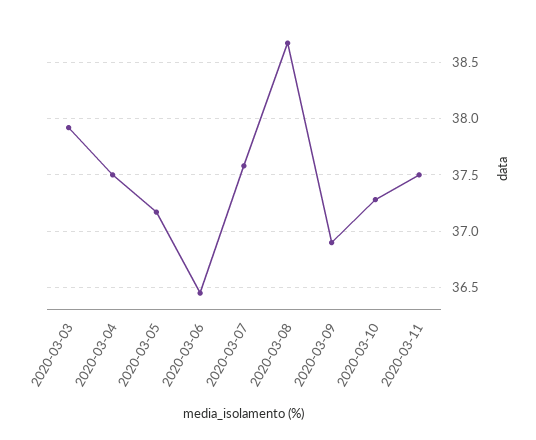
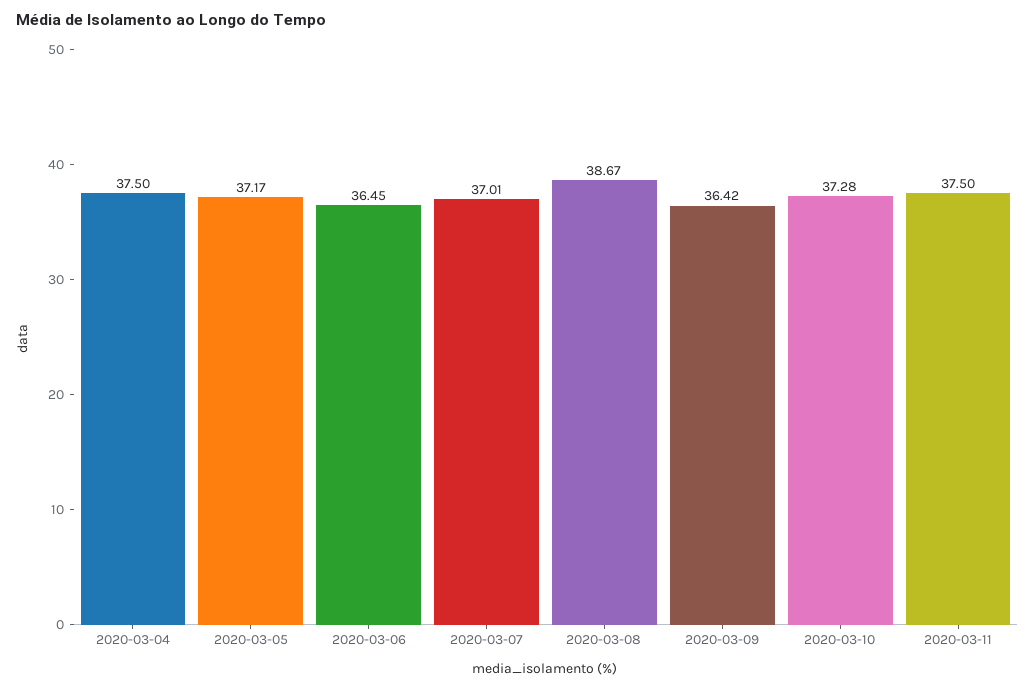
2020-03-03: 37.9 -> none
2020-03-07: 37.6 -> 37.01
2020-03-09: 36.9 -> 36.42

